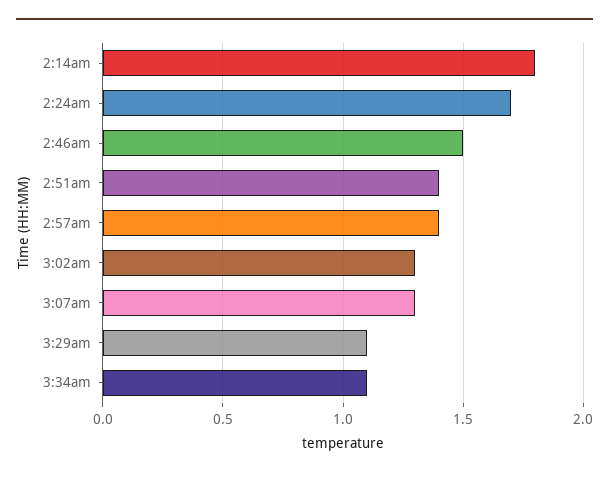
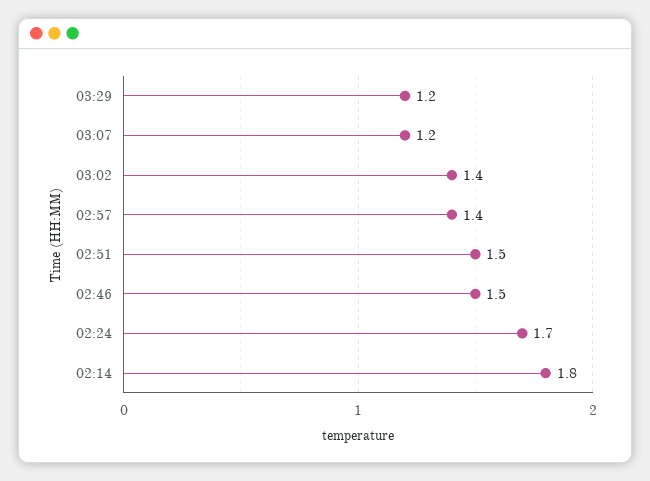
2:51am: 1.4 -> 1.5
3:02am: 1.3 -> 1.4
3:07am: 1.3 -> 1.2
3:29am: 1.1 -> 1.2
3:34am: 1.1 -> none

